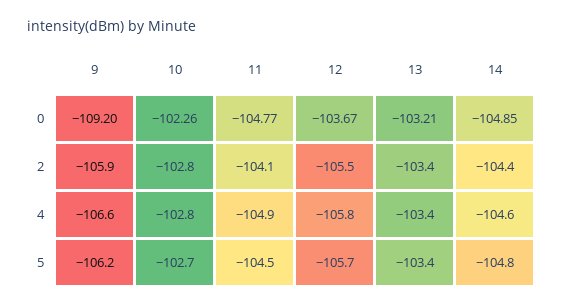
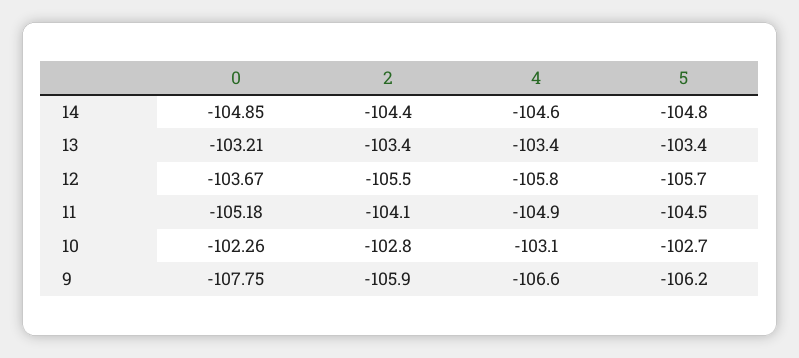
9, 0: -109.2 -> -107.75
11, 0: -104.77 -> -105.18
10, 4: -102.8 -> -103.1

